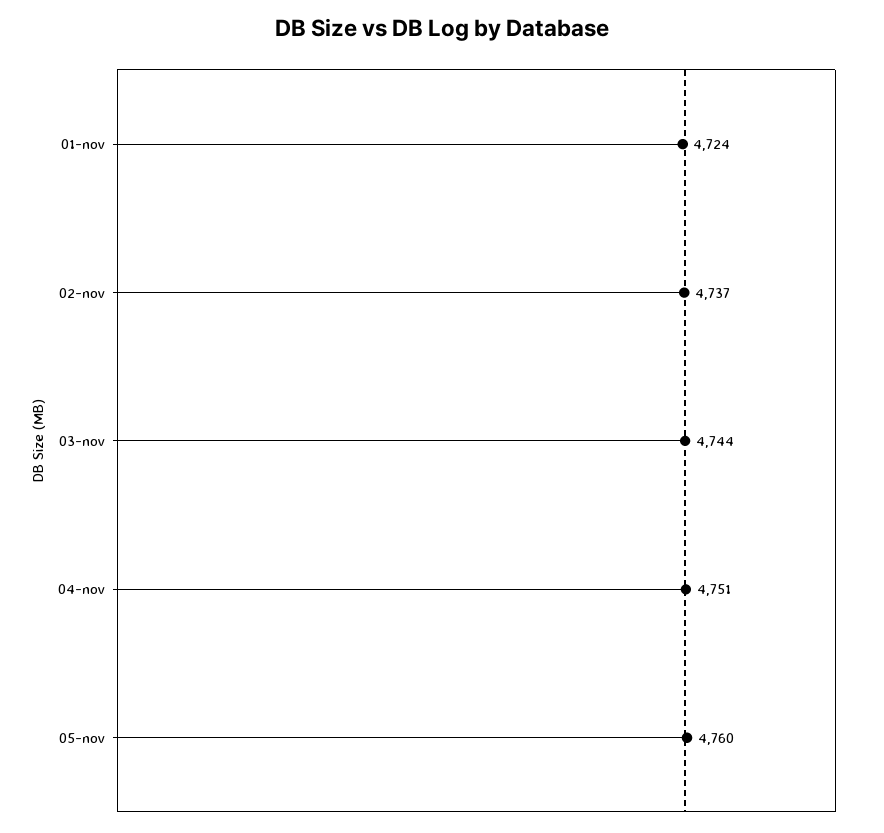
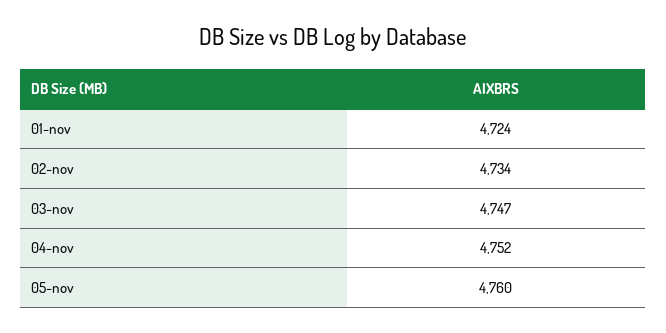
02-nov: 4737 -> 4734
03-nov: 4744 -> 4747
04-nov: 4751 -> 4752

